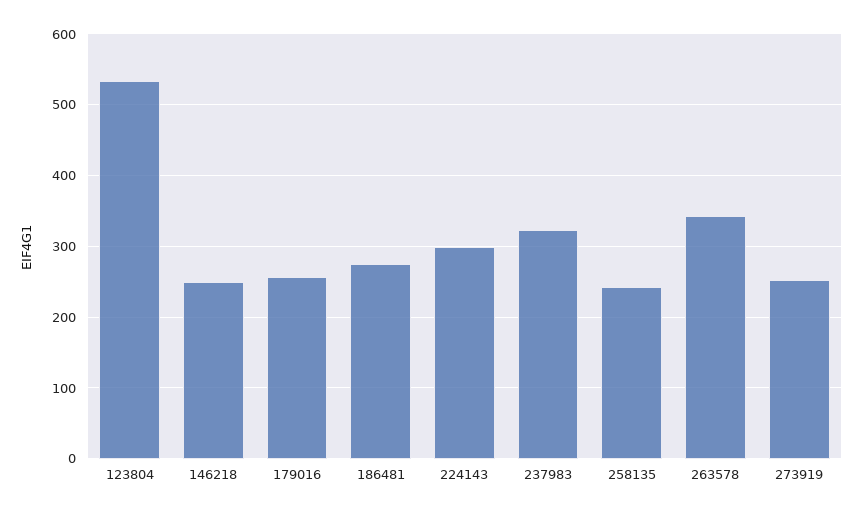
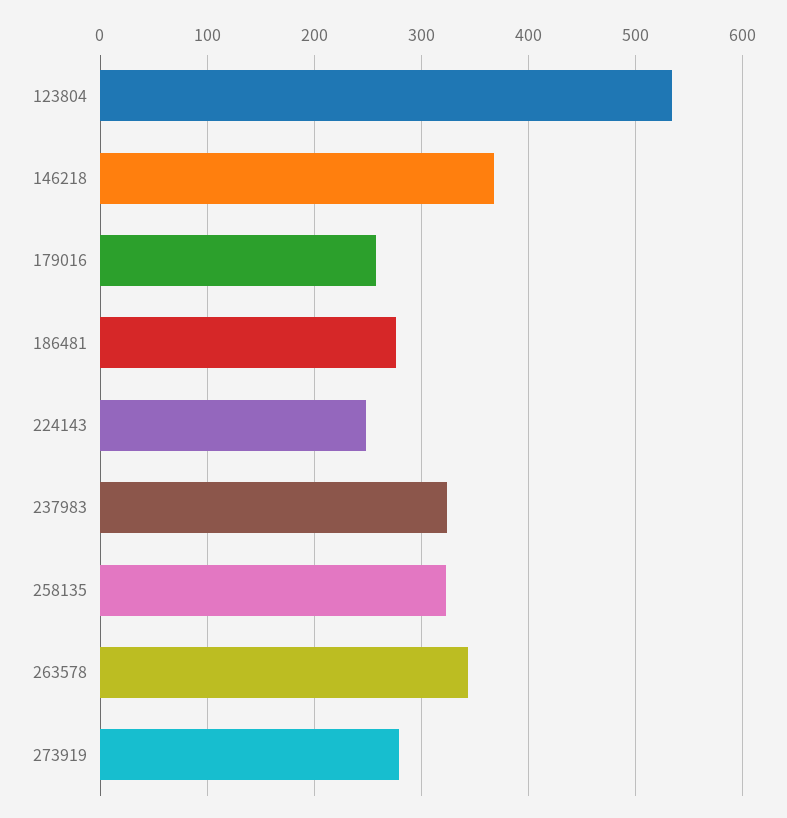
146218: 250 -> 370
224143: 300 -> 250
258135: 240 -> 320
273919: 250 -> 280

